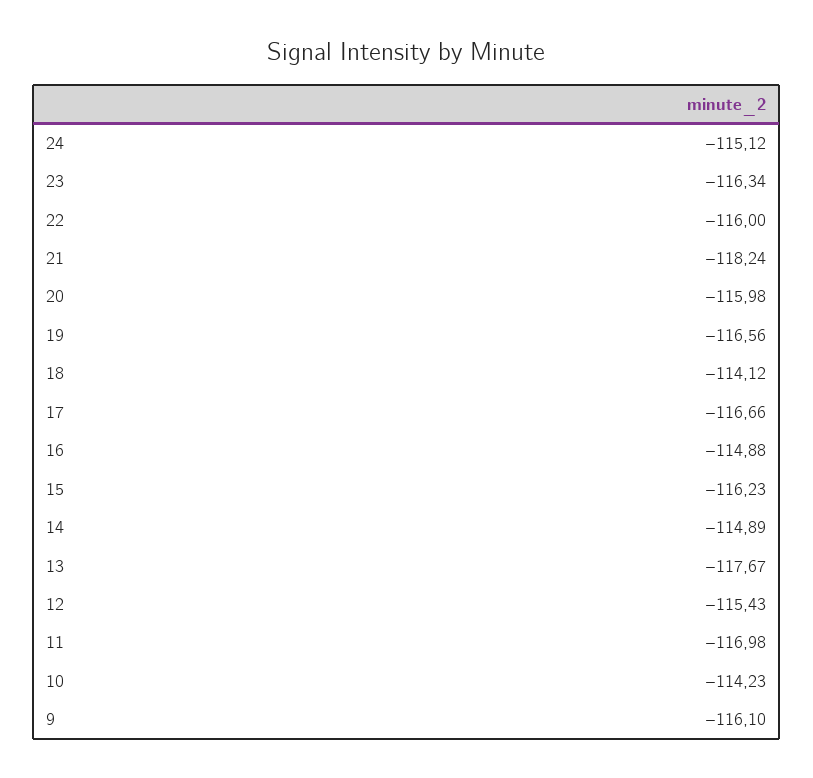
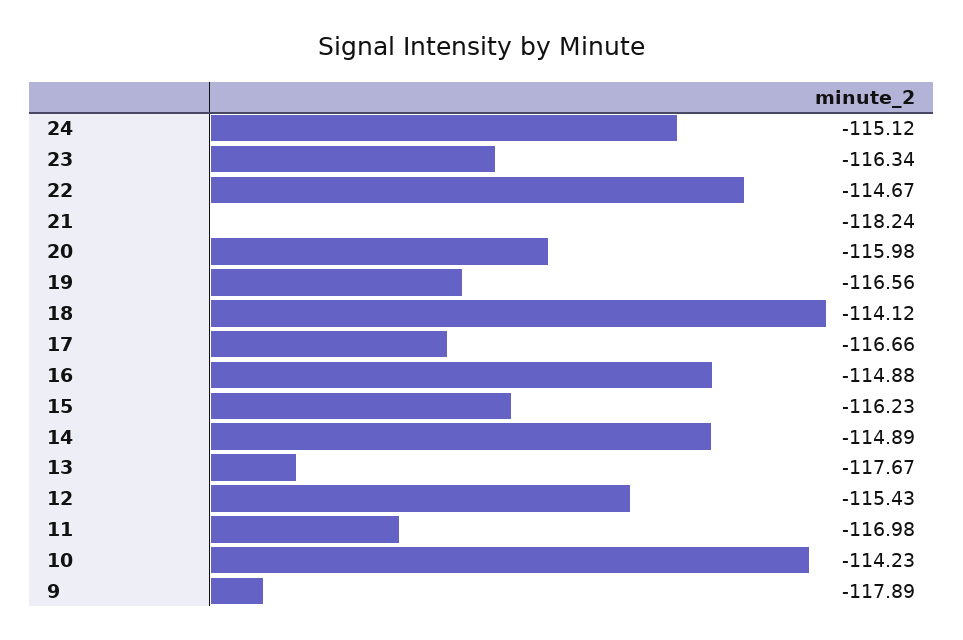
22: -116 -> -114.67
9: -116.1 -> -117.89

